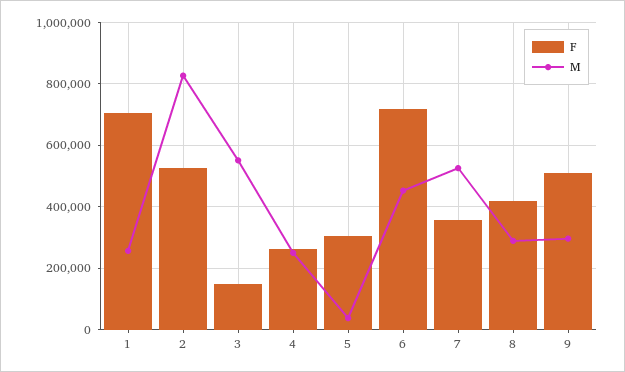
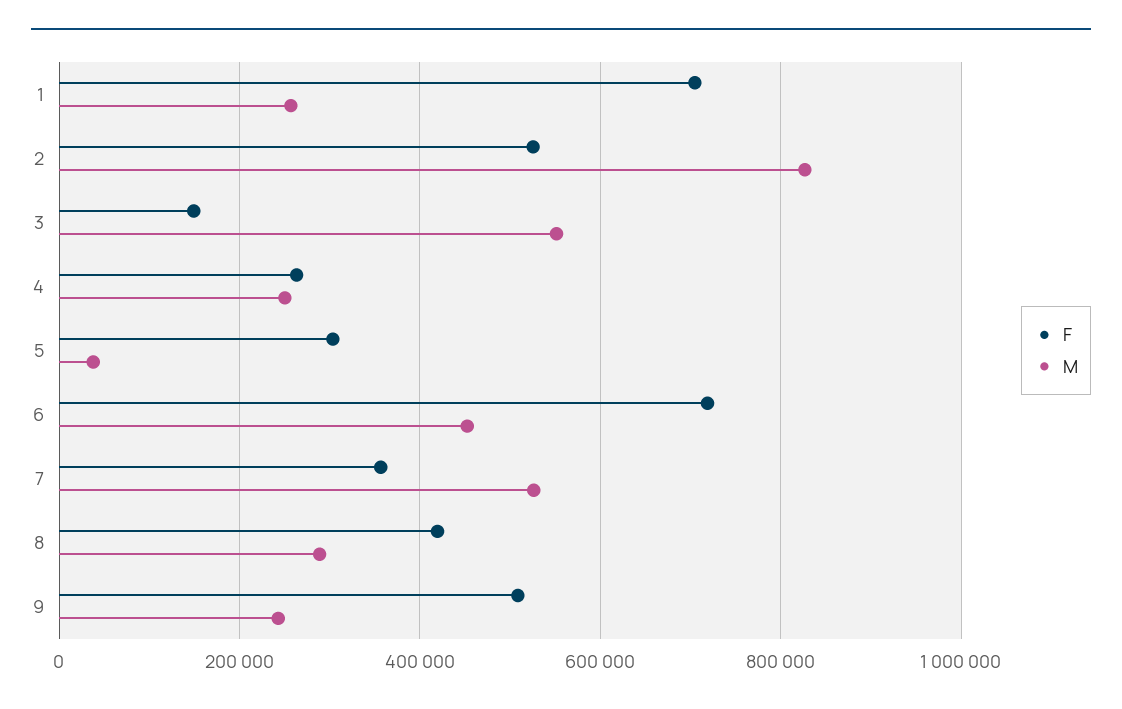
M, 9: 300000 -> 240000

